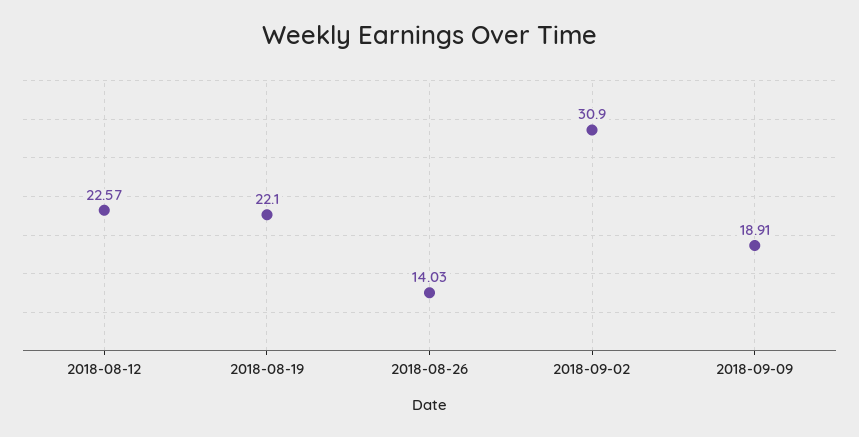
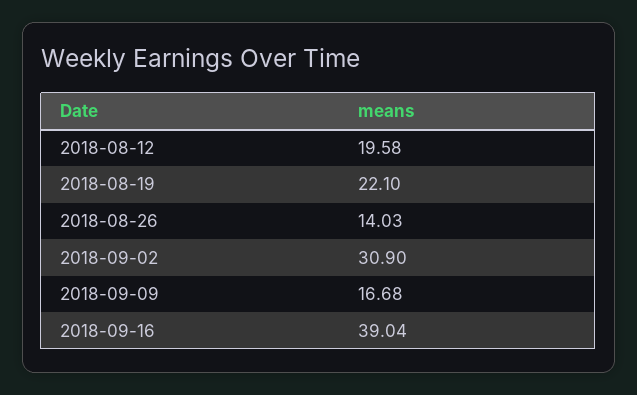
2018-08-12: 22.57 -> 19.58
2018-09-09: 18.91 -> 16.68
2018-09-16: none -> 39.04

